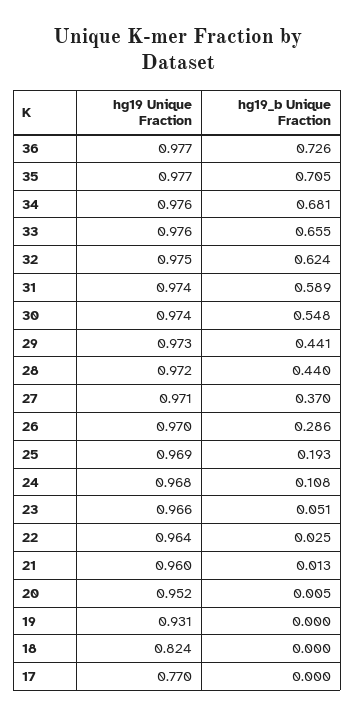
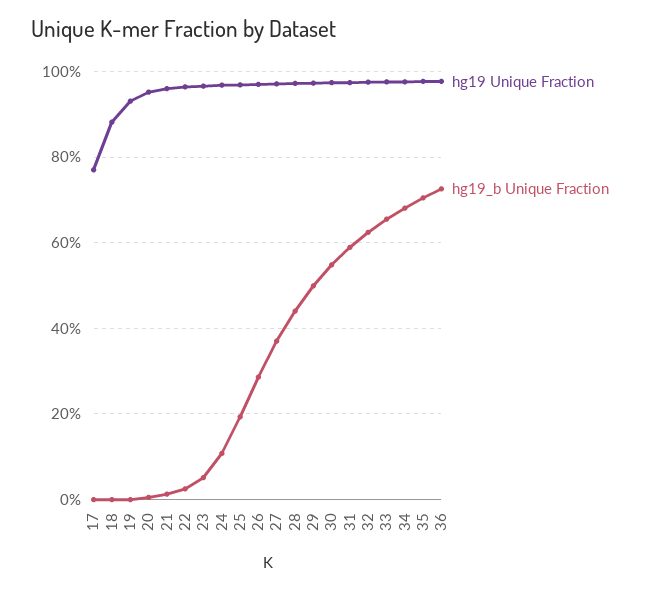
hg19_b Unique Fraction, 29: 0.441 -> 0.5
hg19 Unique Fraction, 18: 0.824 -> 0.88

